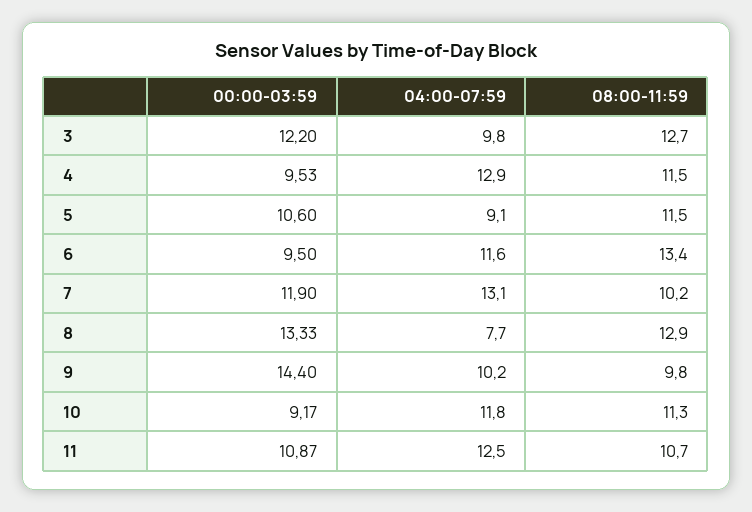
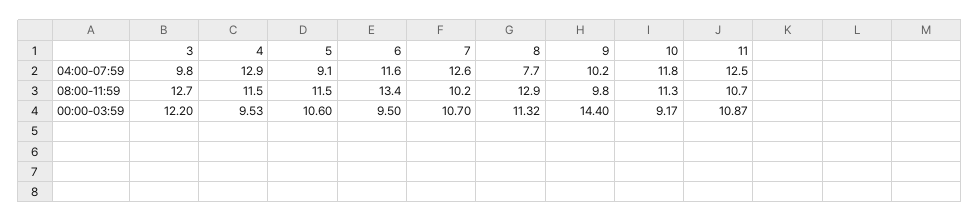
00:00-03:59, 7: 11.9 -> 10.7
04:00-07:59, 7: 13.1 -> 12.6
00:00-03:59, 8: 13.33 -> 11.32

